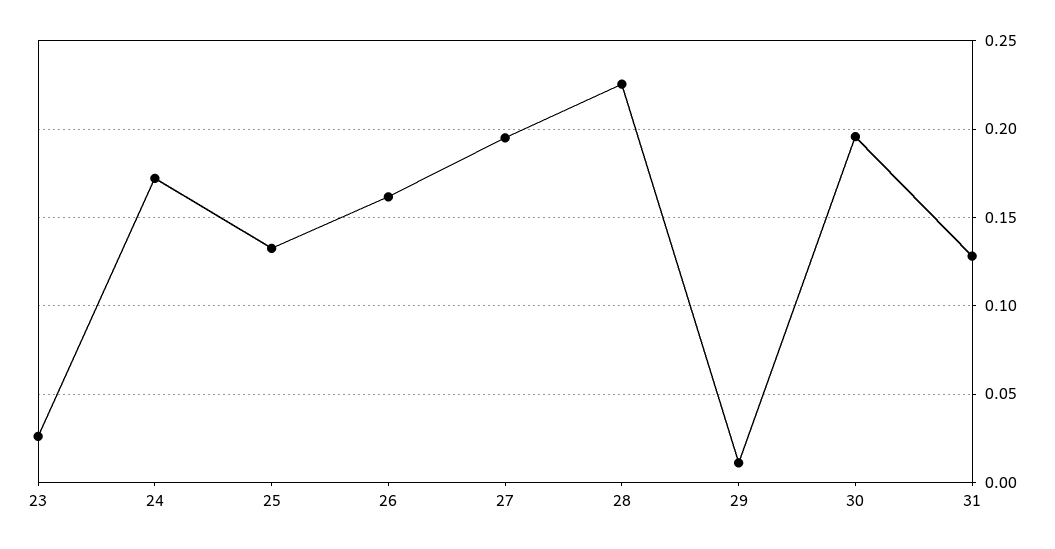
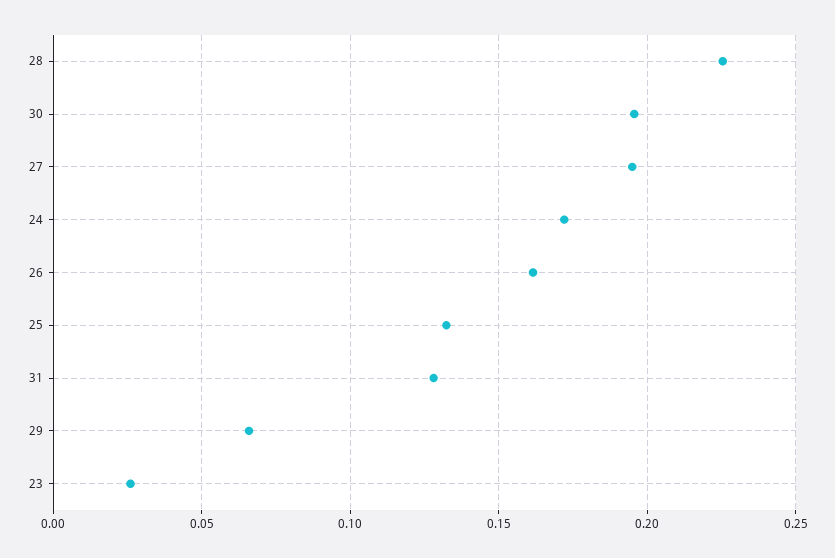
29: 0.01 -> 0.065

